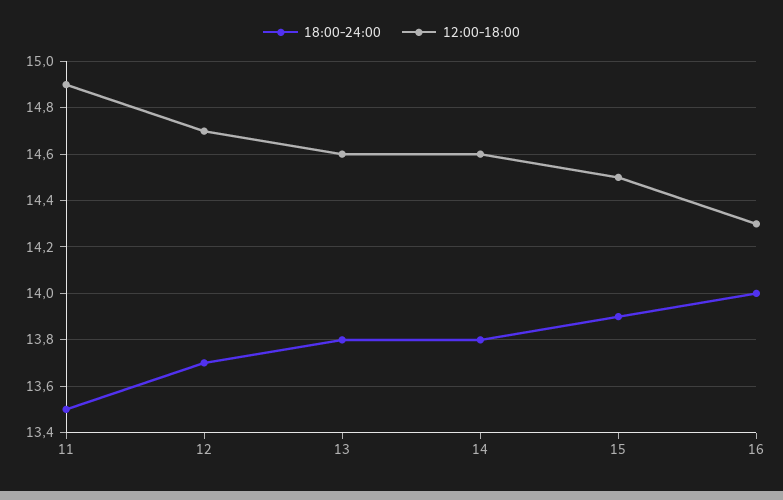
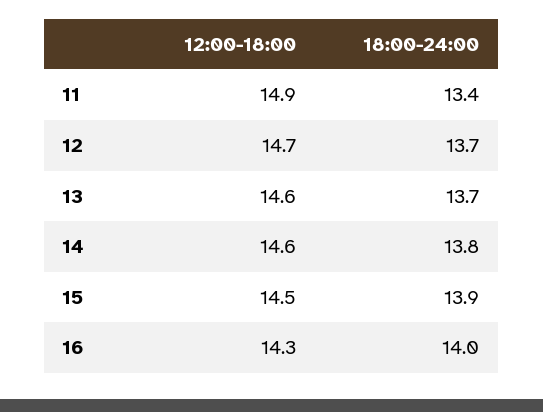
18:00-24:00, 11: 13.5 -> 13.4
18:00-24:00, 13: 13.8 -> 13.7

